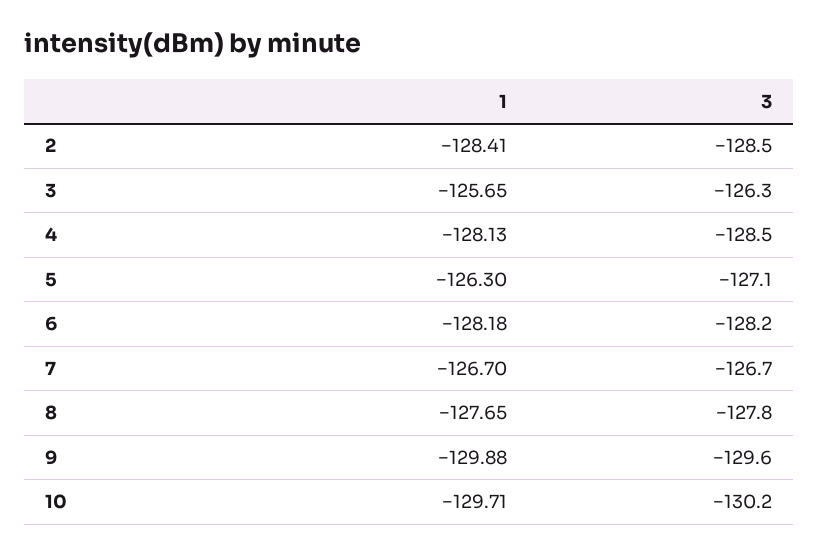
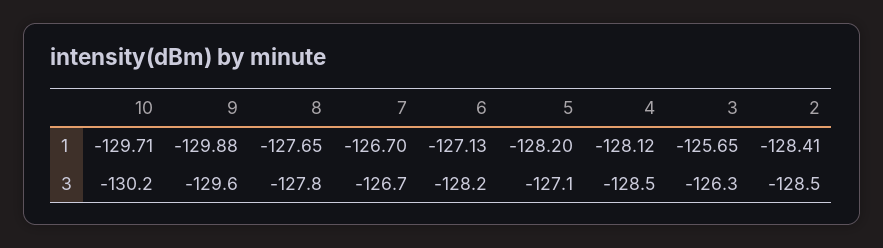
1, 4: -128.13 -> -128.12
1, 5: -126.3 -> -128.2
1, 6: -128.18 -> -127.13

